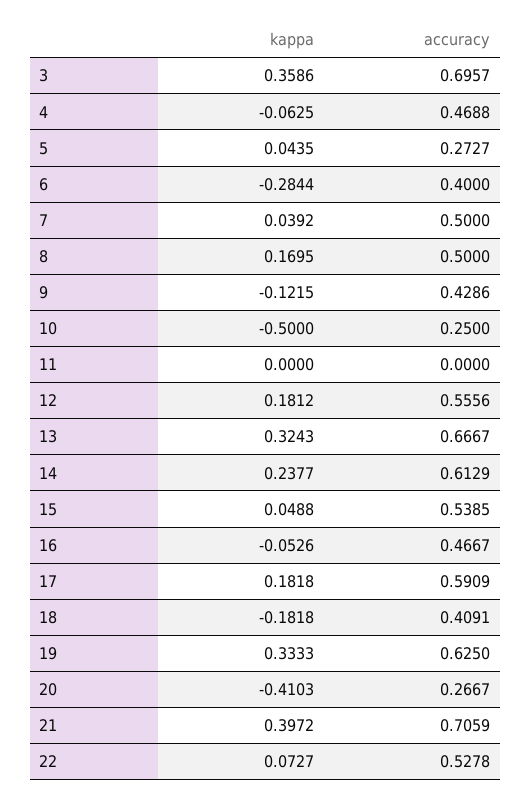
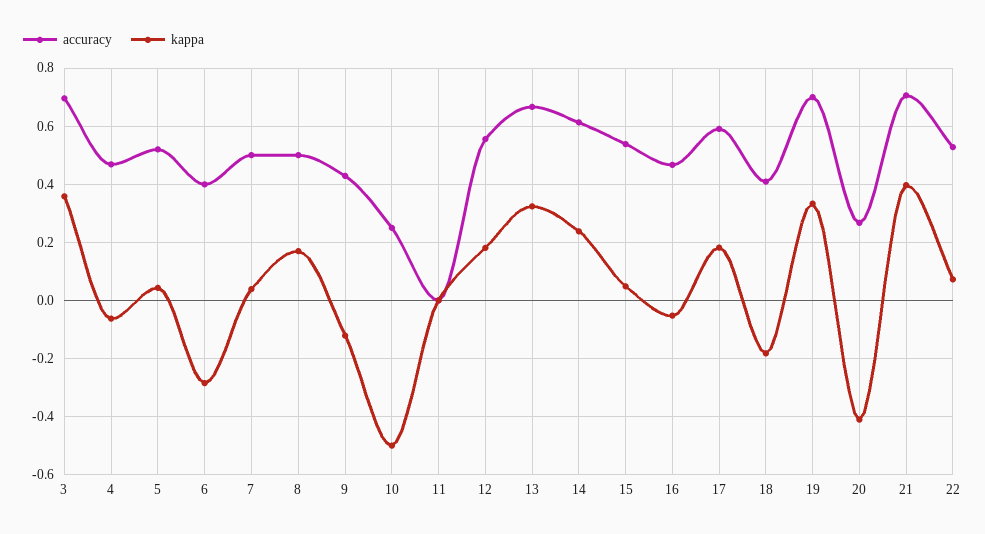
accuracy, 5: 0.2727 -> 0.525
accuracy, 19: 0.625 -> 0.7

